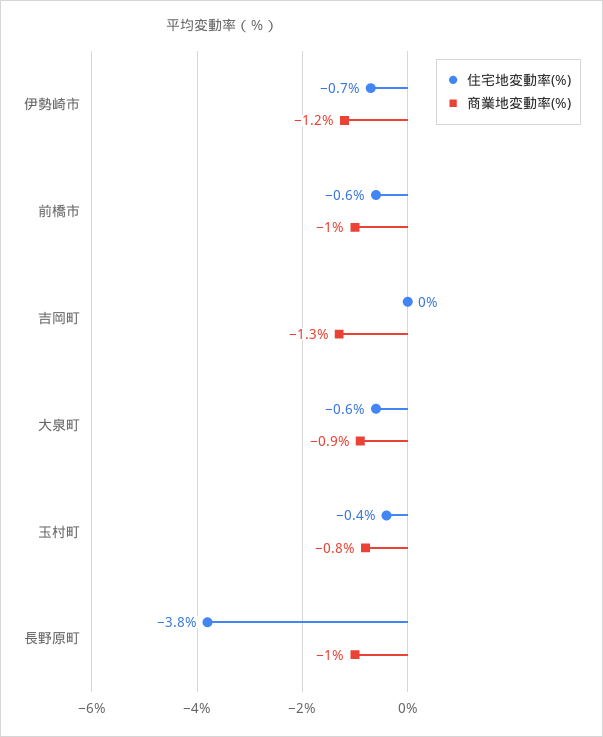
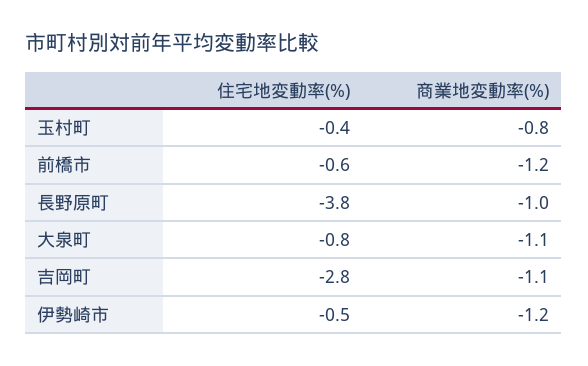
住宅地変動率(%), 伊勢崎市: -0.7 -> -0.5
商業地変動率(%), 前橋市: -1 -> -1.2
住宅地変動率(%), 吉岡町: 0 -> -2.8
商業地変動率(%), 吉岡町: -1.3 -> -1.1
住宅地変動率(%), 大泉町: -0.6 -> -0.8
商業地変動率(%), 大泉町: -0.9 -> -1.1

